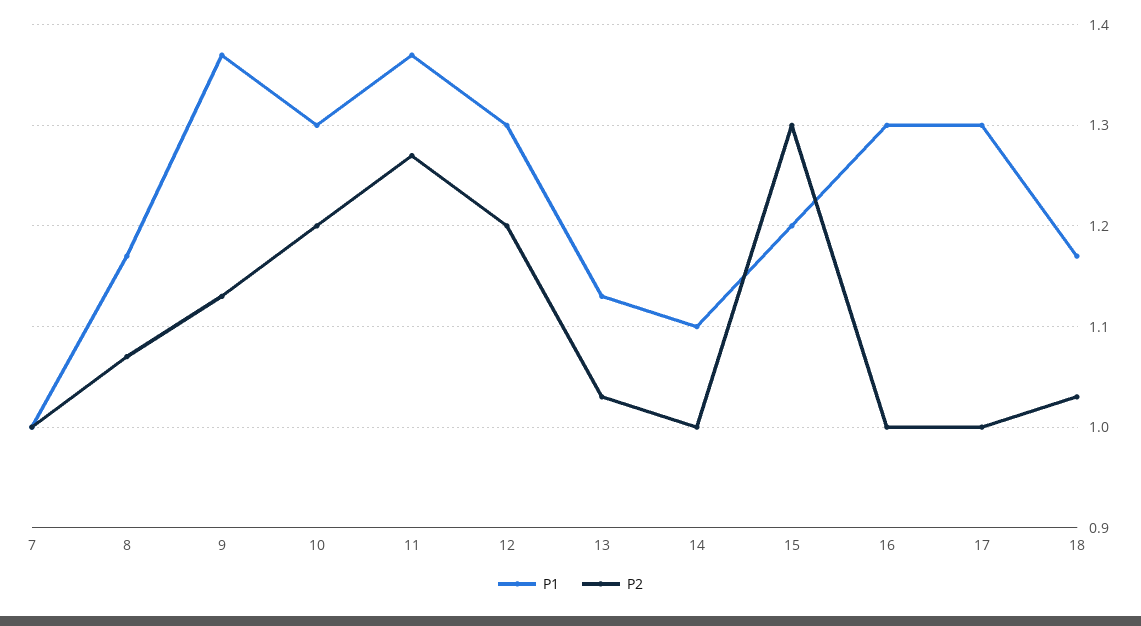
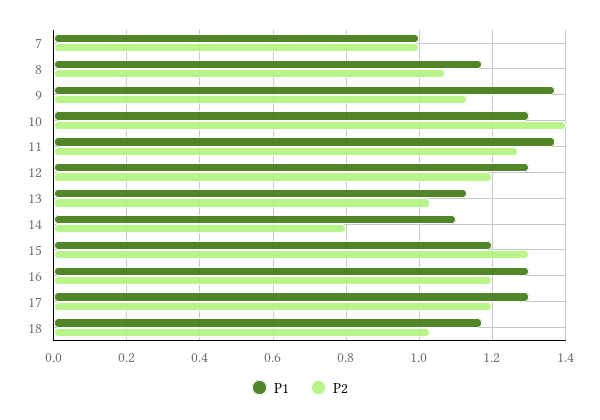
P2, 10: 1.2 -> 1.4
P2, 14: 1 -> 0.8
P2, 16: 1 -> 1.2
P2, 17: 1 -> 1.2

